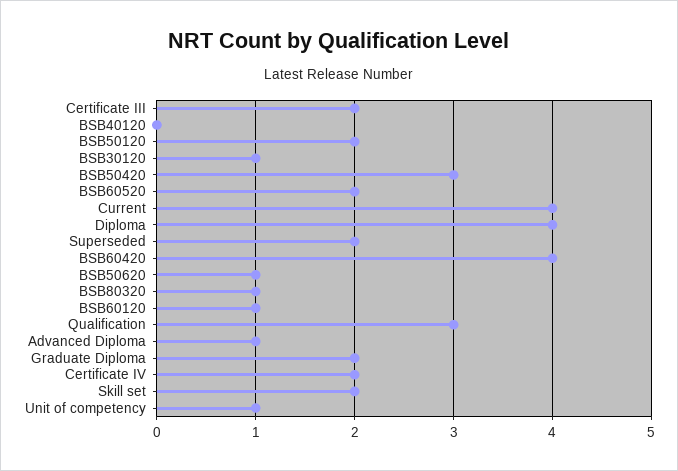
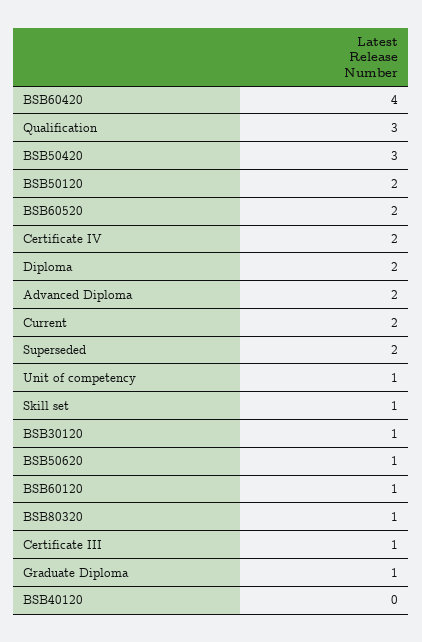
Certificate III: 2 -> 1
Current: 4 -> 2
Diploma: 4 -> 2
Advanced Diploma: 1 -> 2
Graduate Diploma: 2 -> 1
Skill set: 2 -> 1

